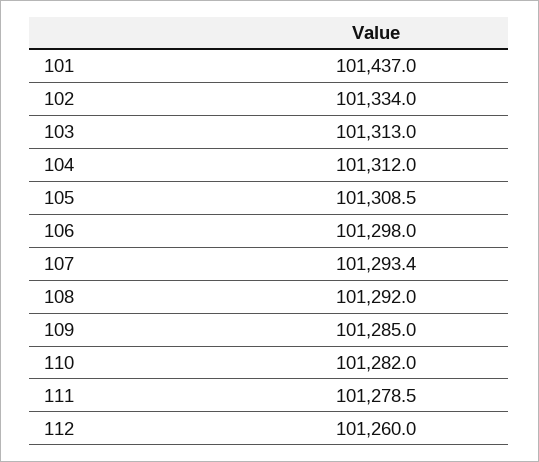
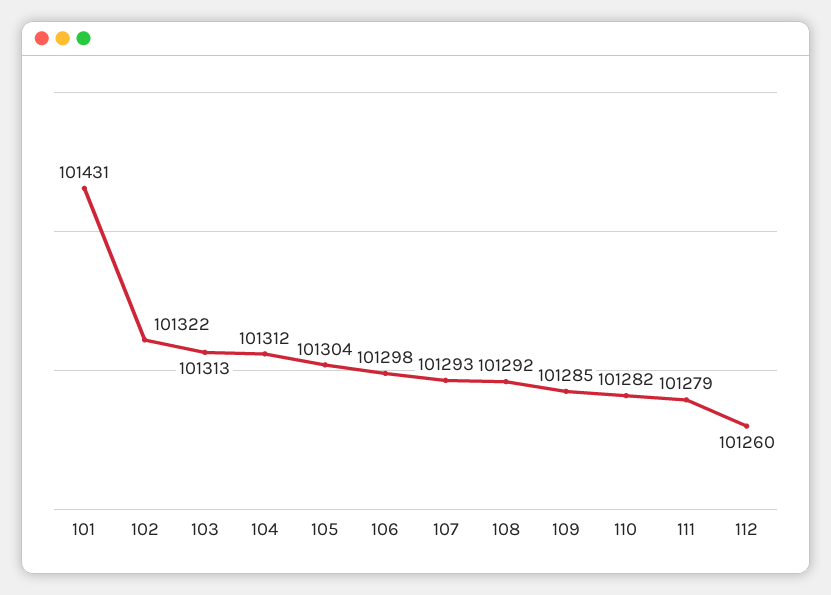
101: 101437 -> 101431
102: 101334 -> 101322
105: 101308.5 -> 101304

